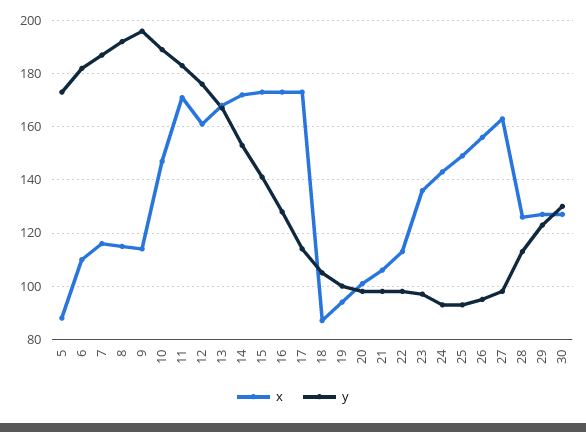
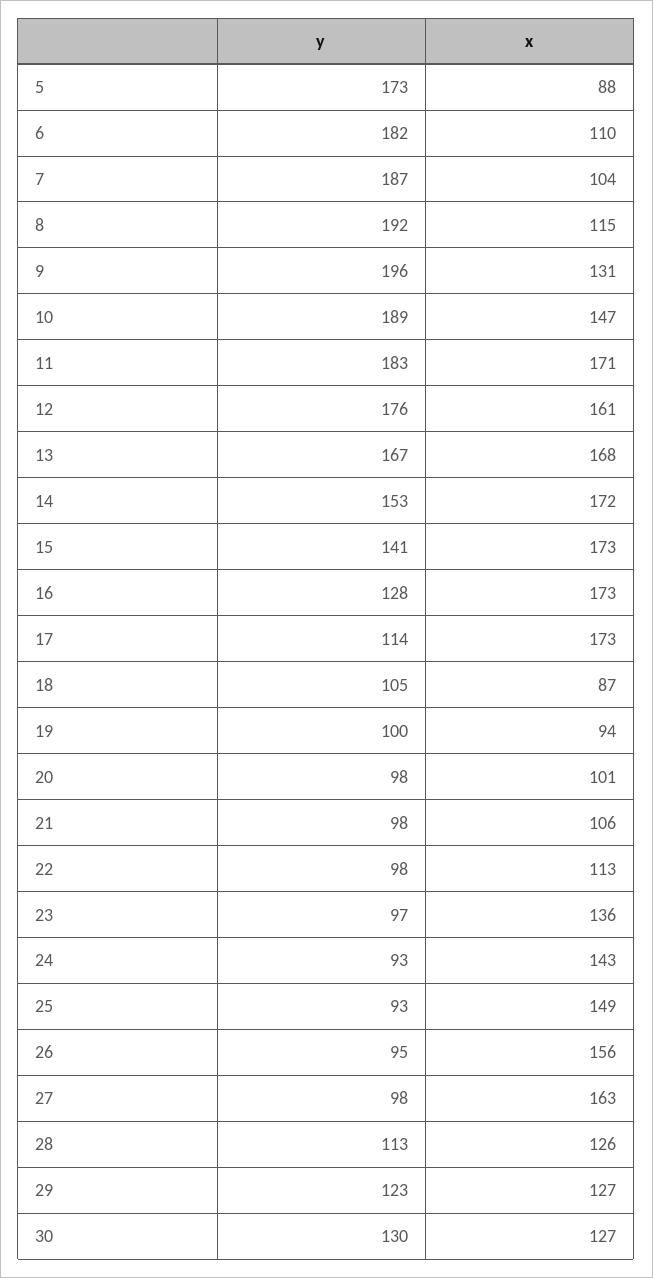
x, 7: 115 -> 104
x, 9: 115 -> 131

